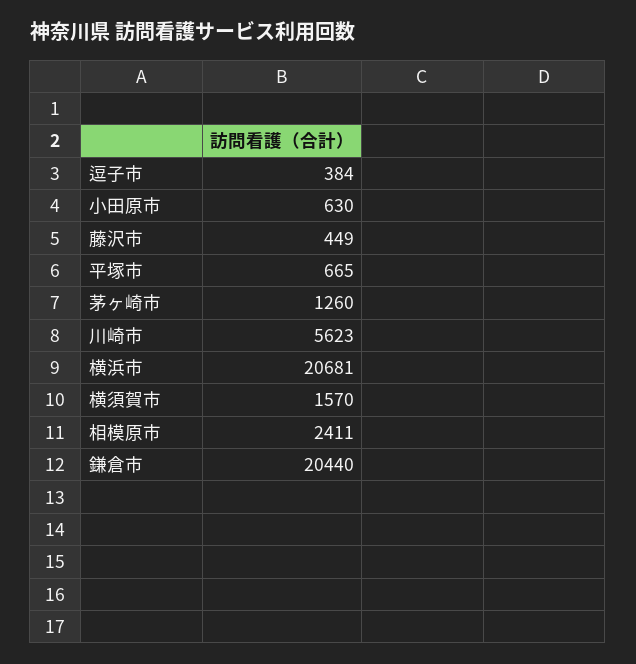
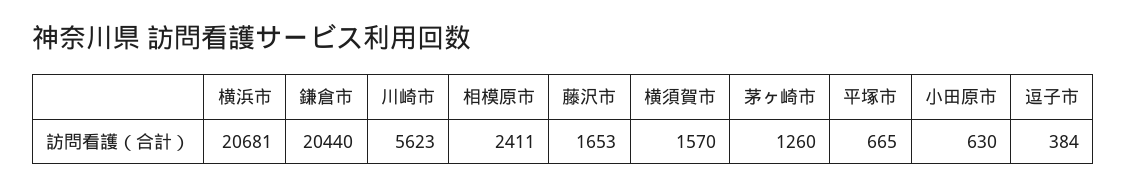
藤沢市: 449 -> 1653

